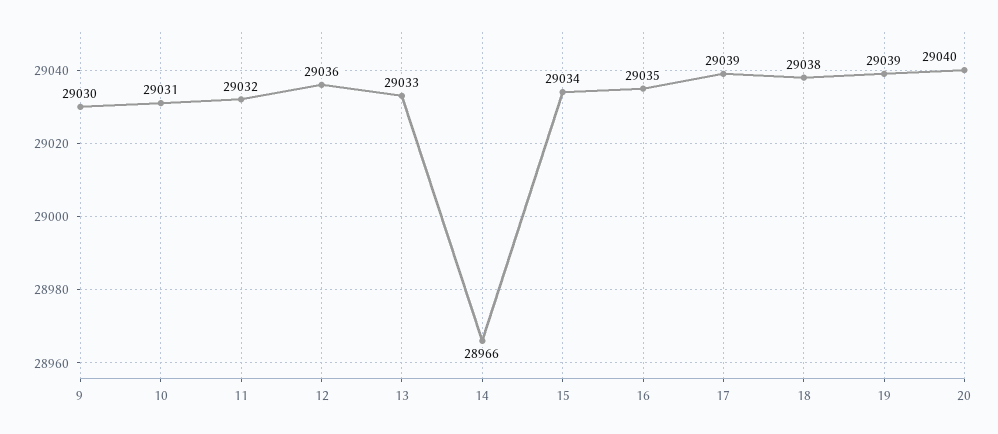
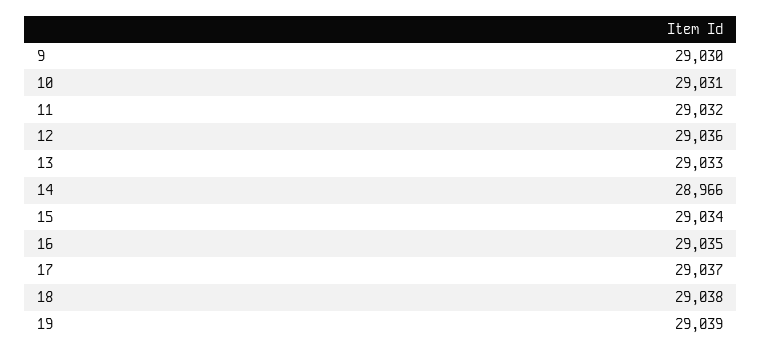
17: 29039 -> 29037
20: 29040 -> none

